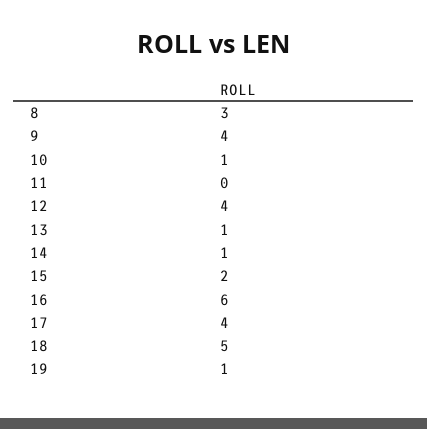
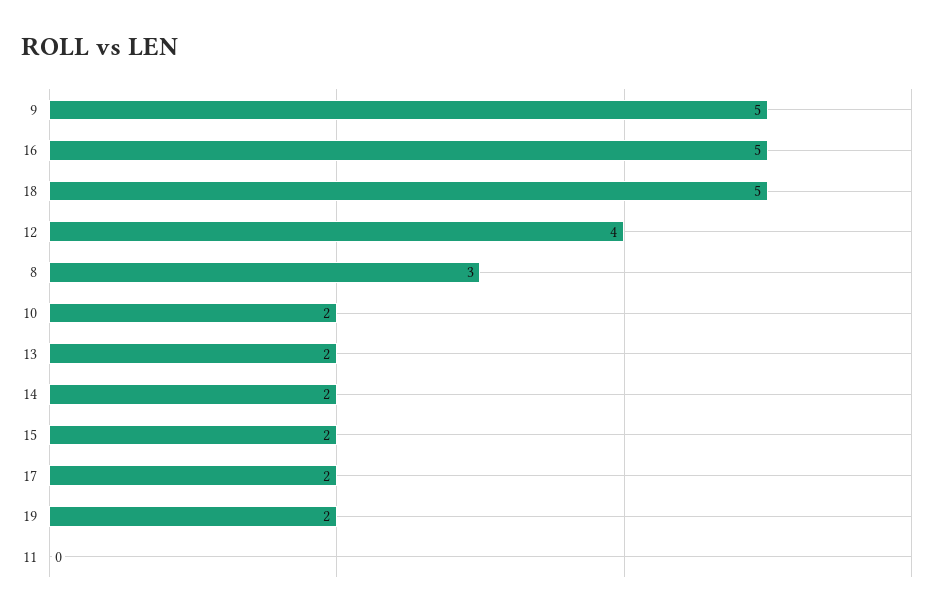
9: 4 -> 5
10: 1 -> 2
13: 1 -> 2
14: 1 -> 2
16: 6 -> 5
17: 4 -> 2
19: 1 -> 2

